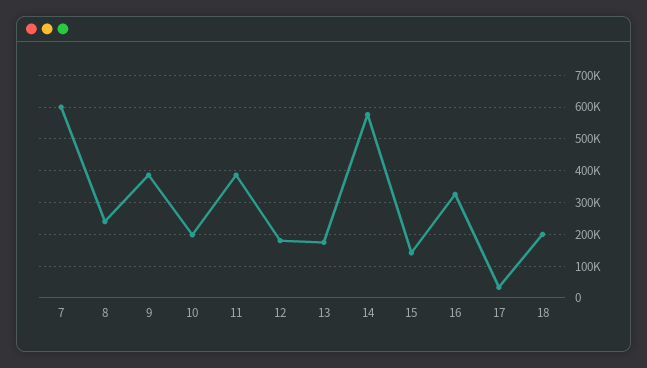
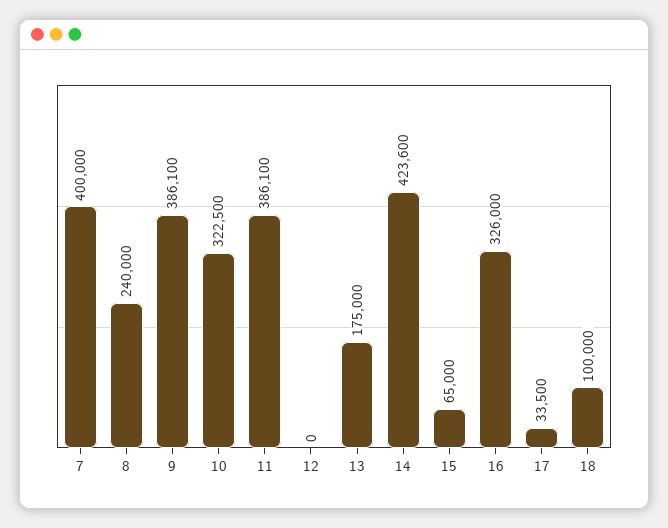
7: 600000 -> 400000
10: 200000 -> 322500
12: 180000 -> 0
14: 580000 -> 423600
15: 140000 -> 65000
18: 200000 -> 100000

